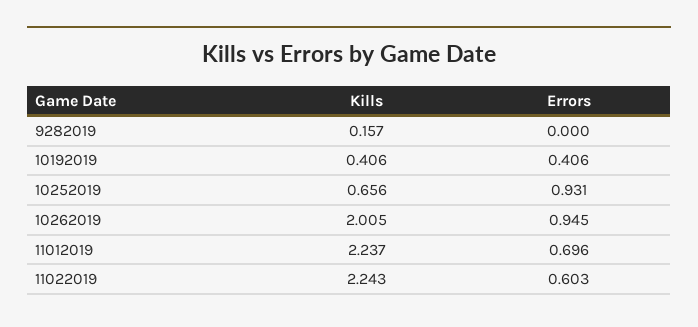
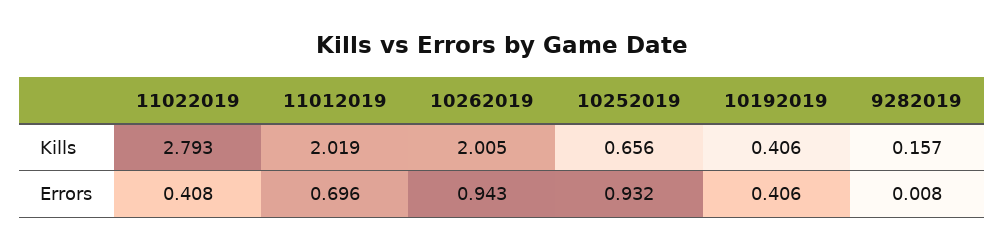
Errors, 9282019: 0 -> 0.008
Errors, 10252019: 0.931 -> 0.932
Errors, 10262019: 0.945 -> 0.943
Kills, 11012019: 2.237 -> 2.019
Kills, 11022019: 2.243 -> 2.793
Errors, 11022019: 0.603 -> 0.408

